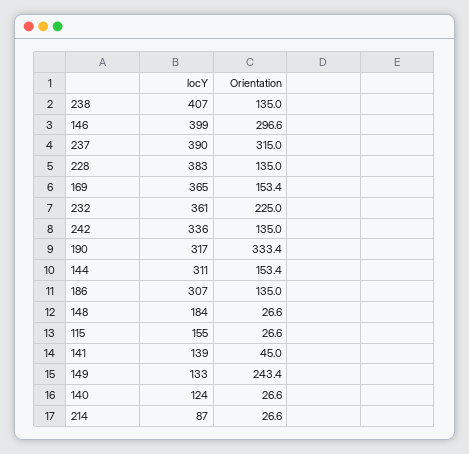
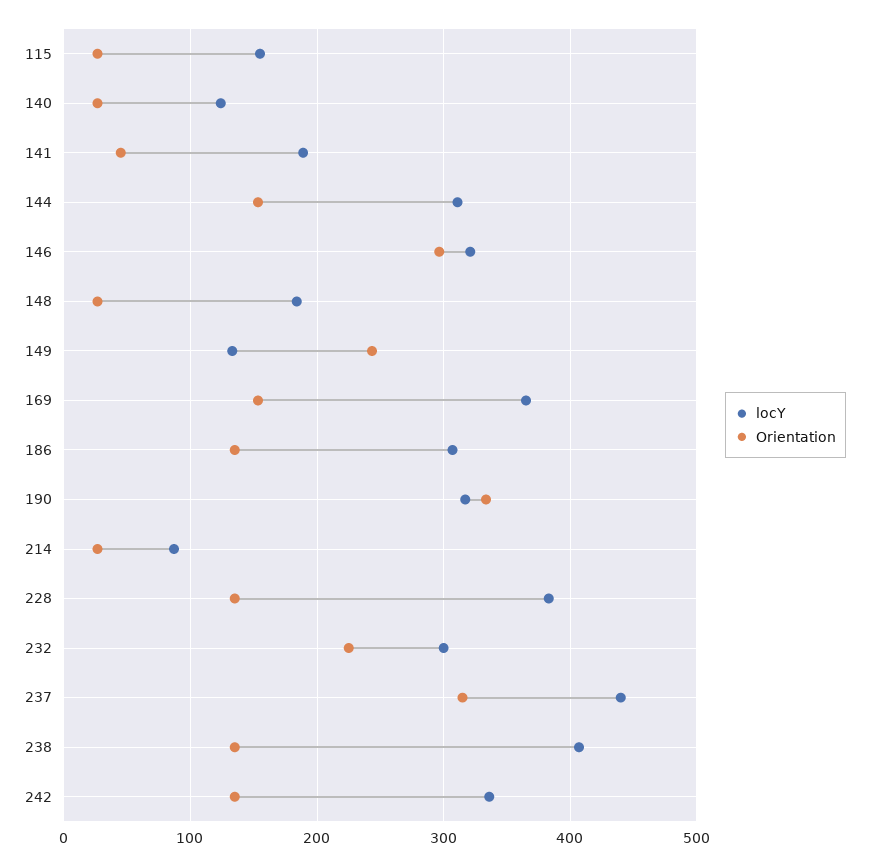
locY, 146: 399 -> 320
locY, 237: 390 -> 440
locY, 232: 361 -> 300
locY, 141: 139 -> 190

